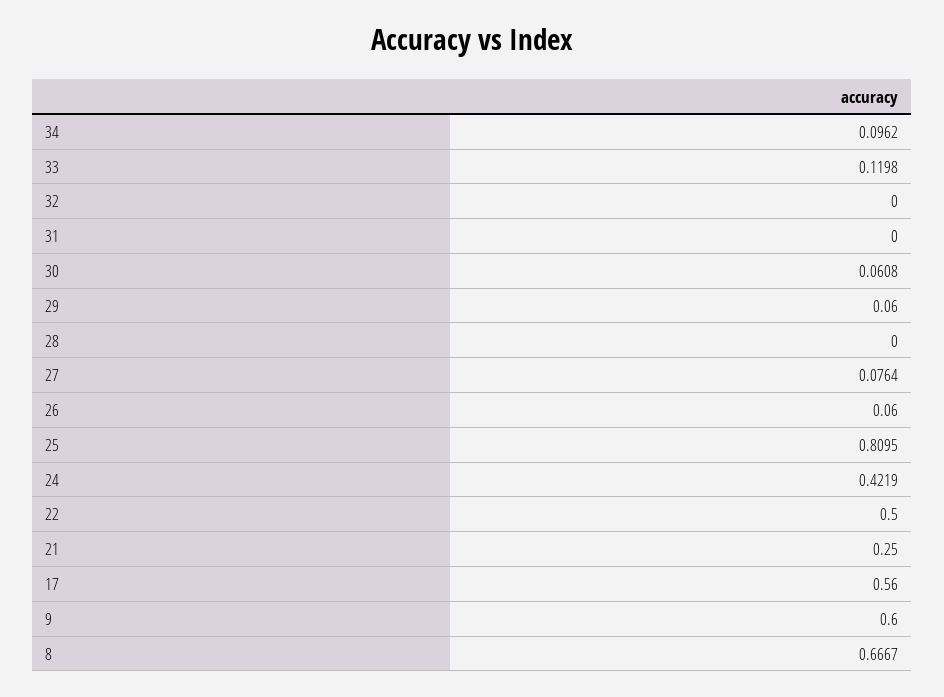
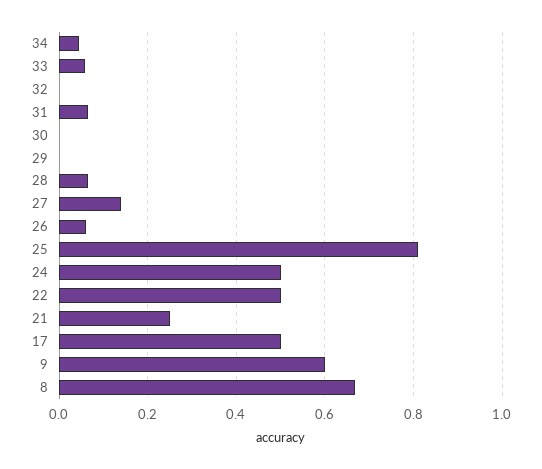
34: 0.0962 -> 0.04
33: 0.1198 -> 0.06
31: 0 -> 0.06
30: 0.0608 -> 0
29: 0.06 -> 0
28: 0 -> 0.06
27: 0.0764 -> 0.14
24: 0.4219 -> 0.5
17: 0.56 -> 0.5

